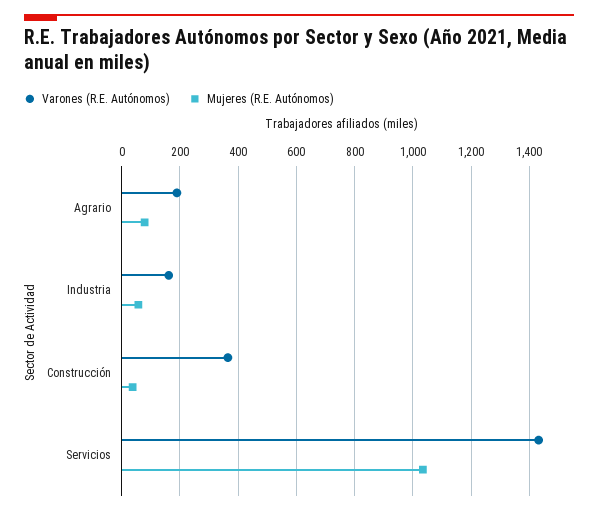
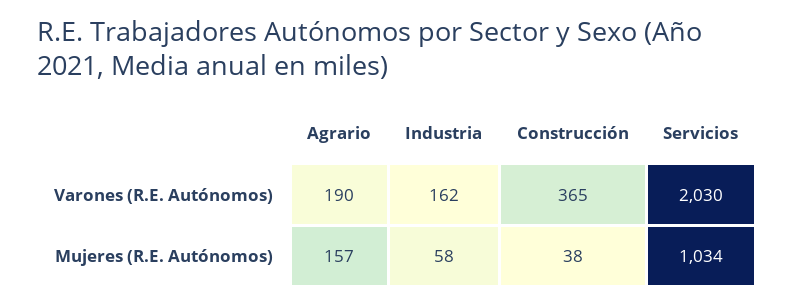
Mujeres (R.E. Autónomos), Agrario: 75 -> 157
Varones (R.E. Autónomos), Servicios: 1425 -> 2030

